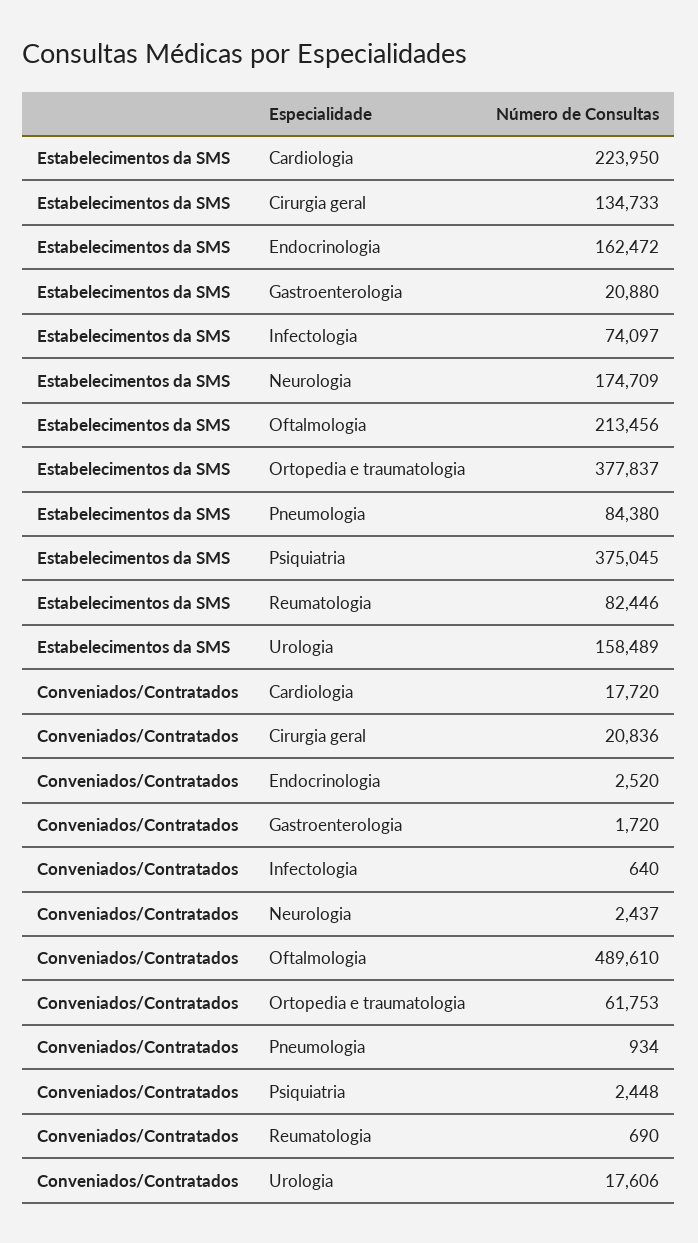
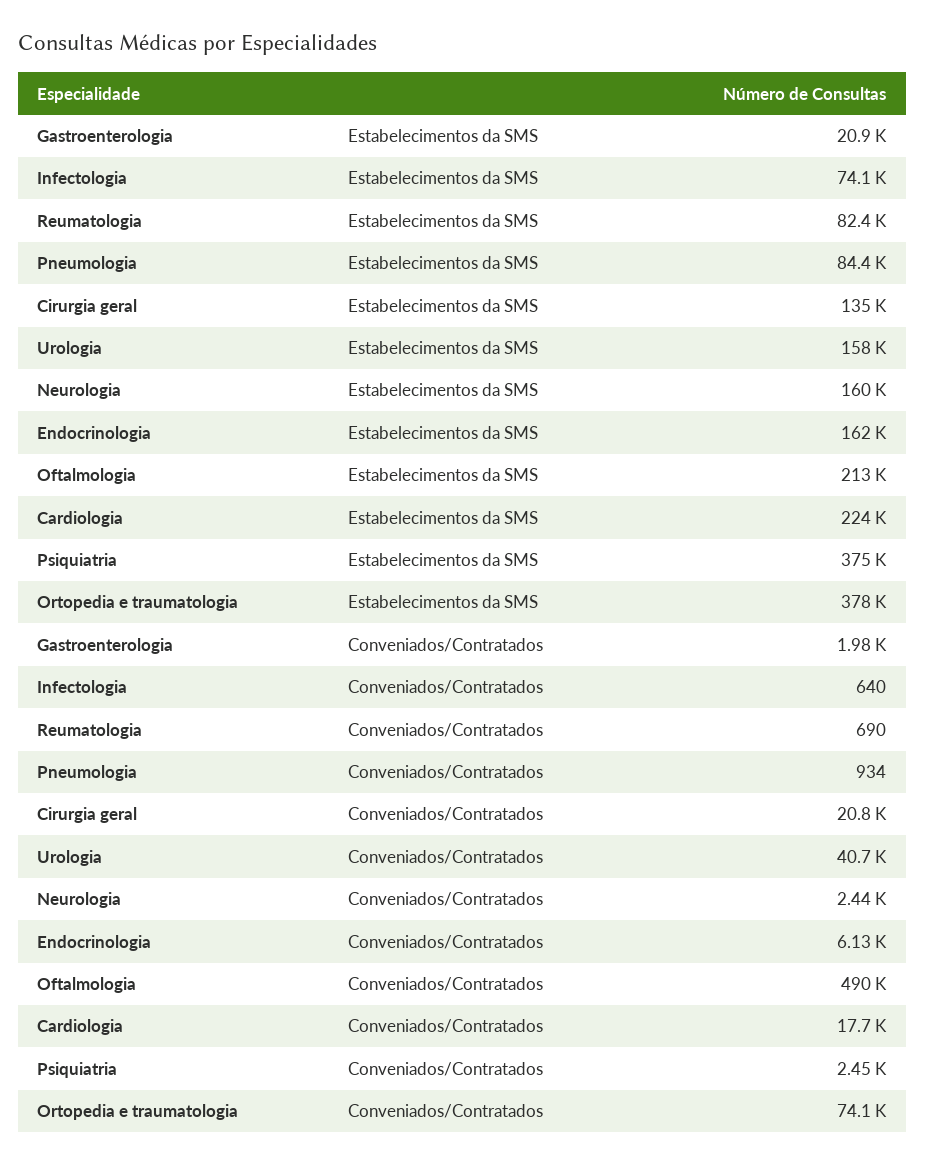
Estabelecimentos da SMS, Neurologia: 174709 -> 160000
Conveniados/Contratados, Endocrinologia: 2520 -> 6130
Conveniados/Contratados, Gastroenterologia: 1720 -> 1980
Conveniados/Contratados, Ortopedia e traumatologia: 61753 -> 74100
Conveniados/Contratados, Urologia: 17606 -> 40700

